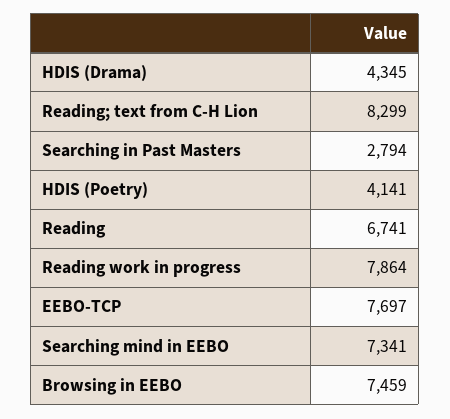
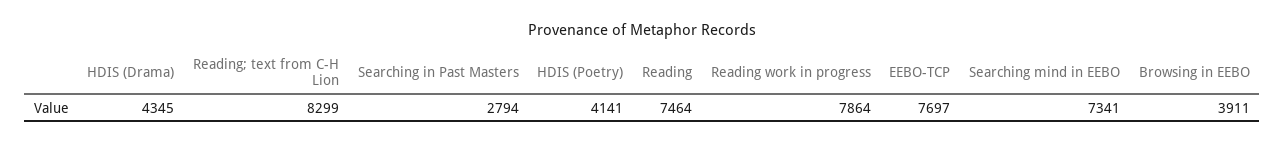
Reading: 6741 -> 7464
Browsing in EEBO: 7459 -> 3911

